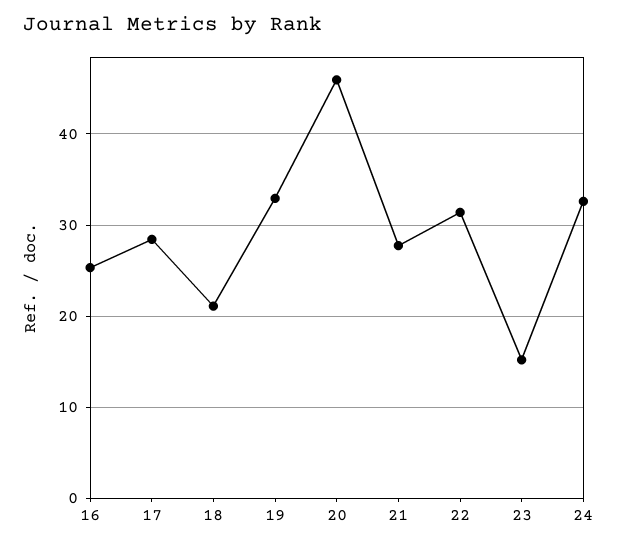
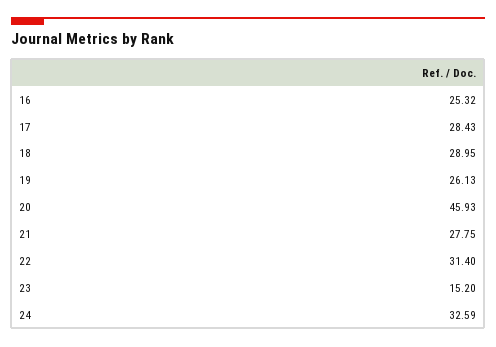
18: 21 -> 28.95
19: 33 -> 26.13

